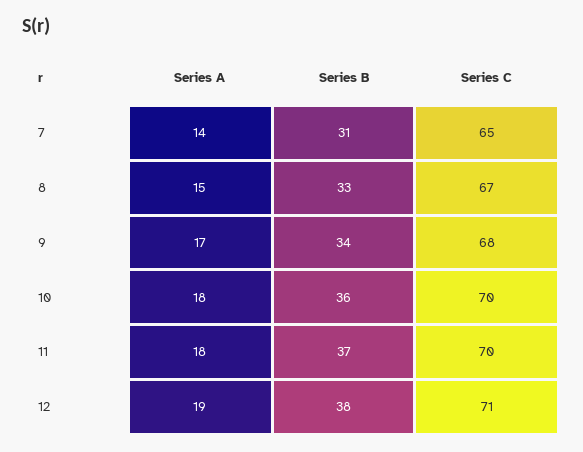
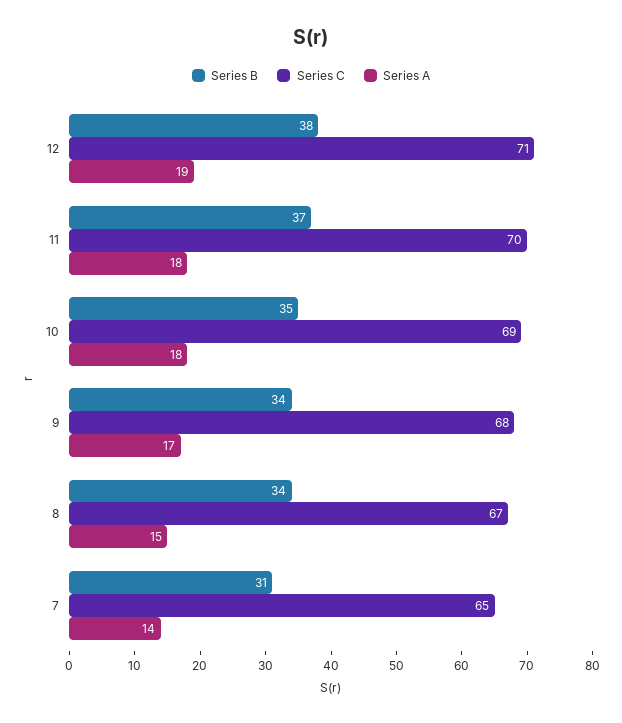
Series B, 8: 33 -> 34
Series B, 10: 36 -> 35
Series C, 10: 70 -> 69

